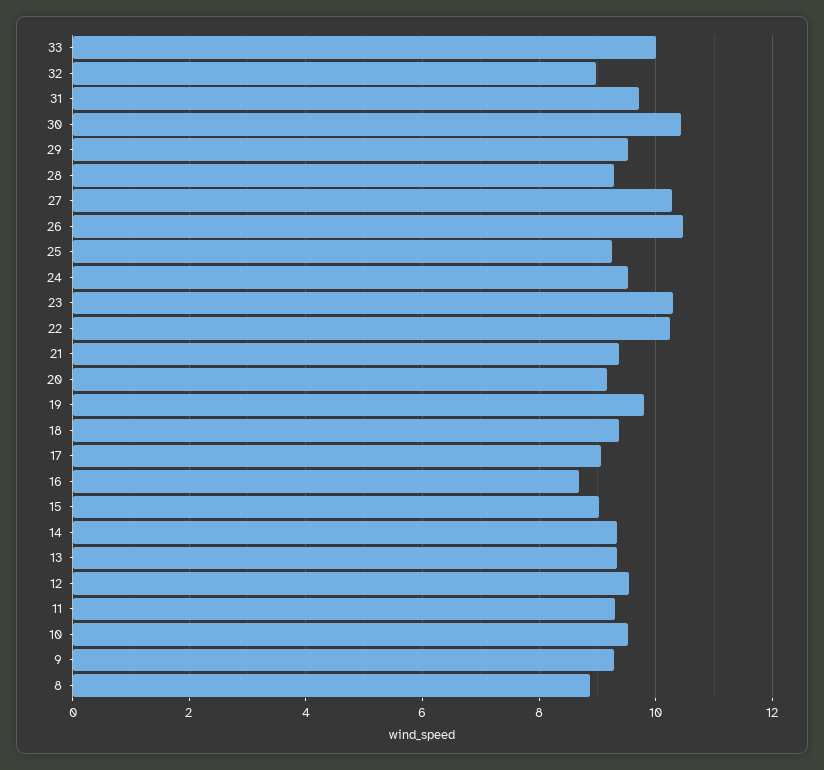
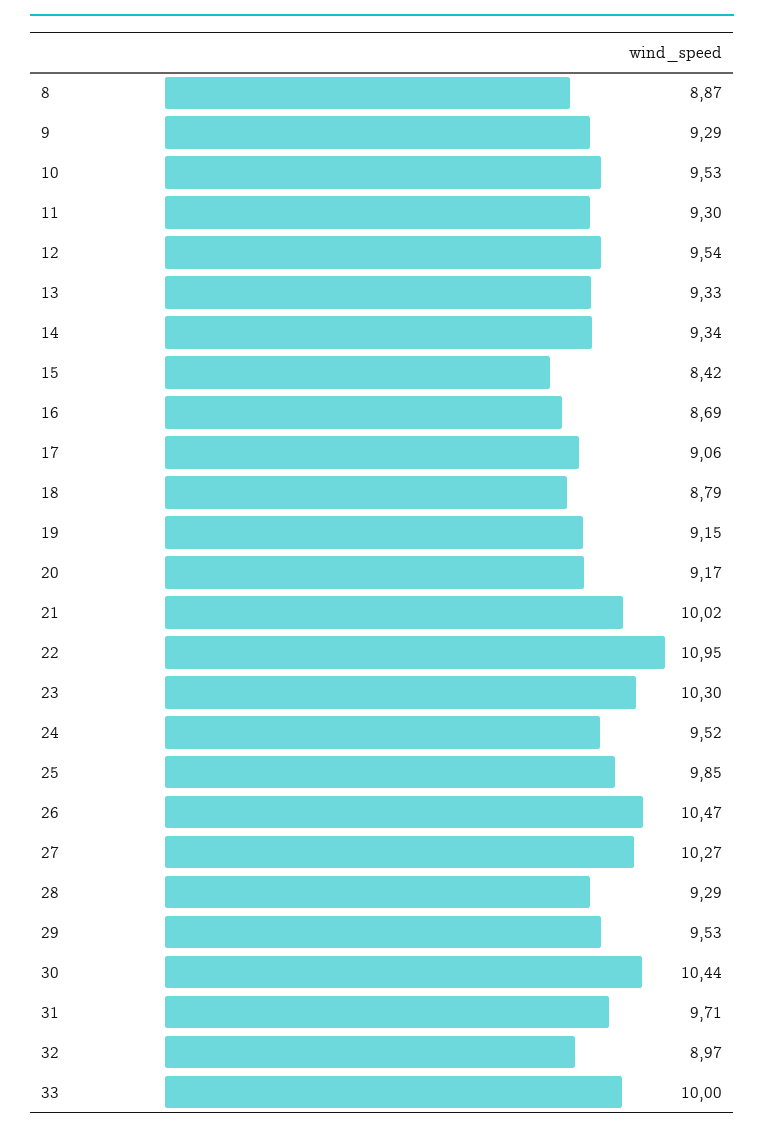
25: 9.2 -> 9.85
22: 10.2 -> 10.95
21: 9.4 -> 10.02
19: 9.8 -> 9.15
18: 9.4 -> 8.79
15: 9 -> 8.42

